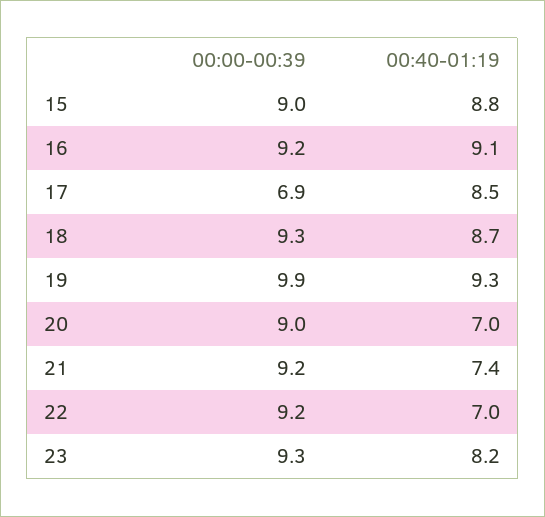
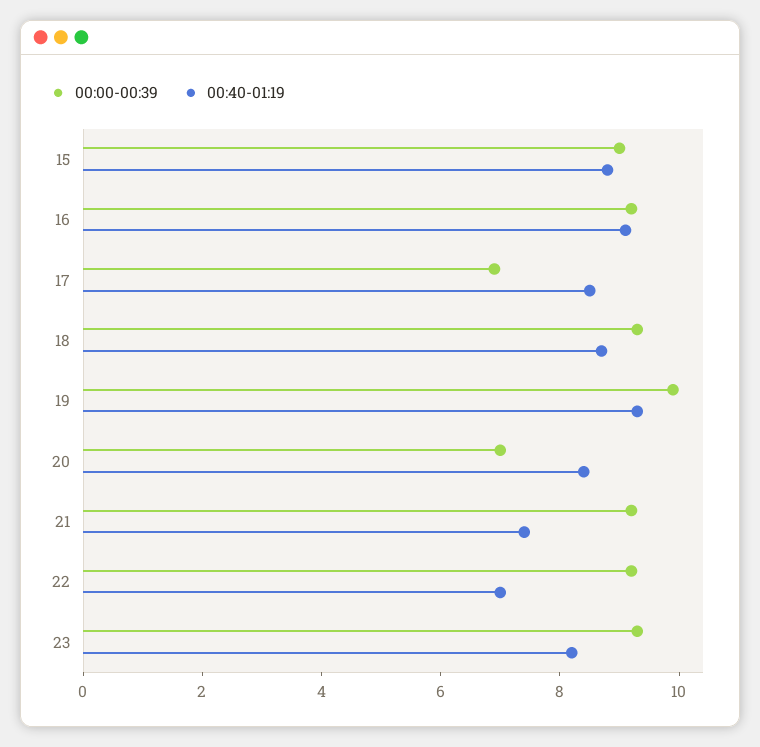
00:00-00:39, 20: 9 -> 7
00:40-01:19, 20: 7 -> 8.5

